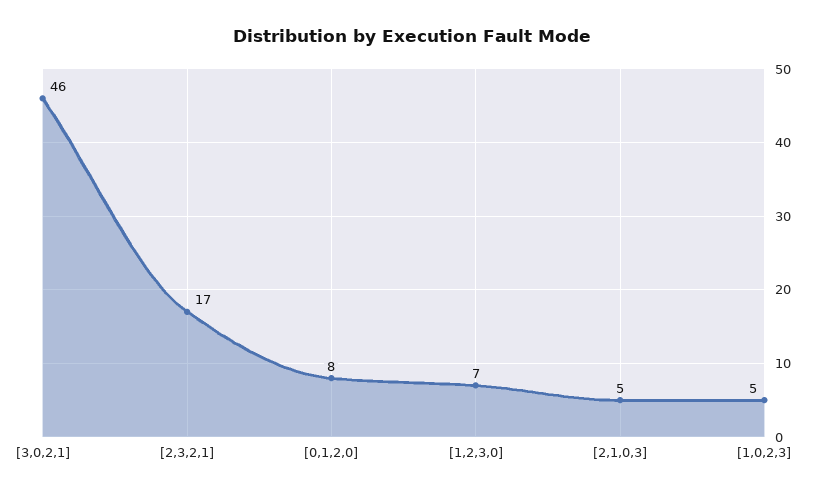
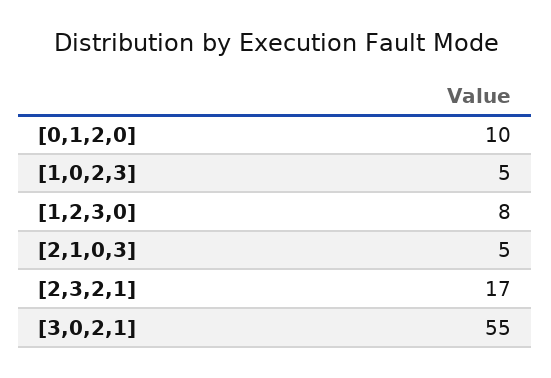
[3,0,2,1]: 46 -> 55
[0,1,2,0]: 8 -> 10
[1,2,3,0]: 7 -> 8

